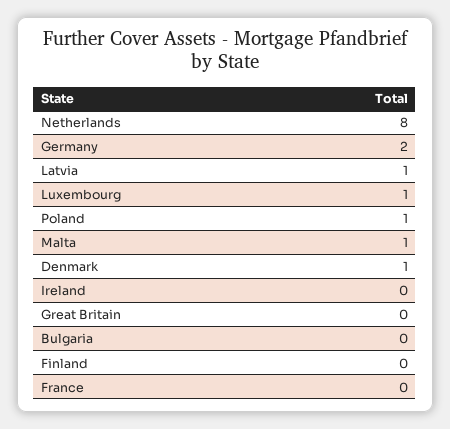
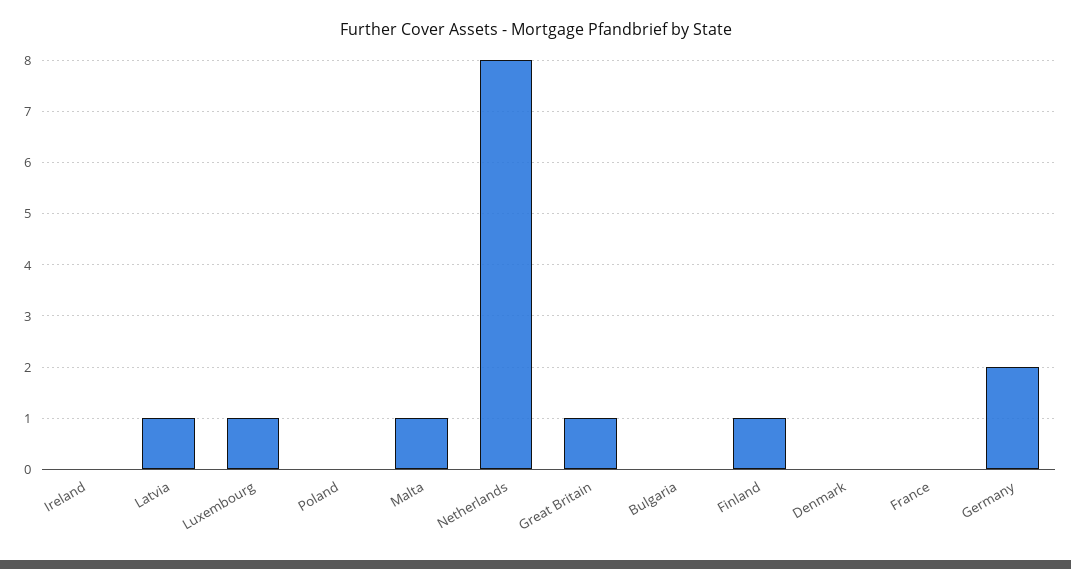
Poland: 1 -> 0
Denmark: 1 -> 0
Great Britain: 0 -> 1
Finland: 0 -> 1

